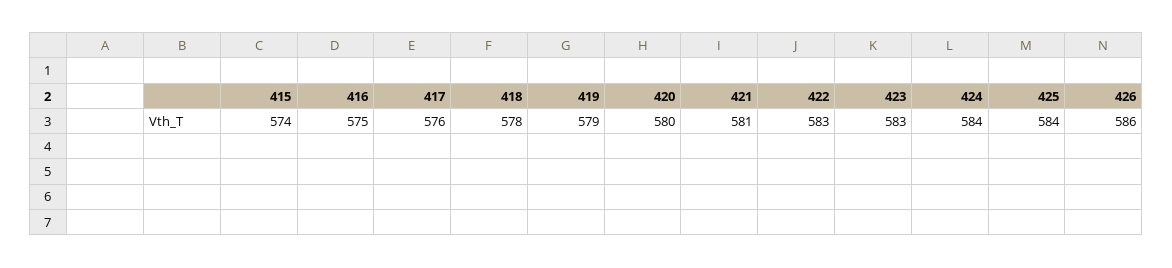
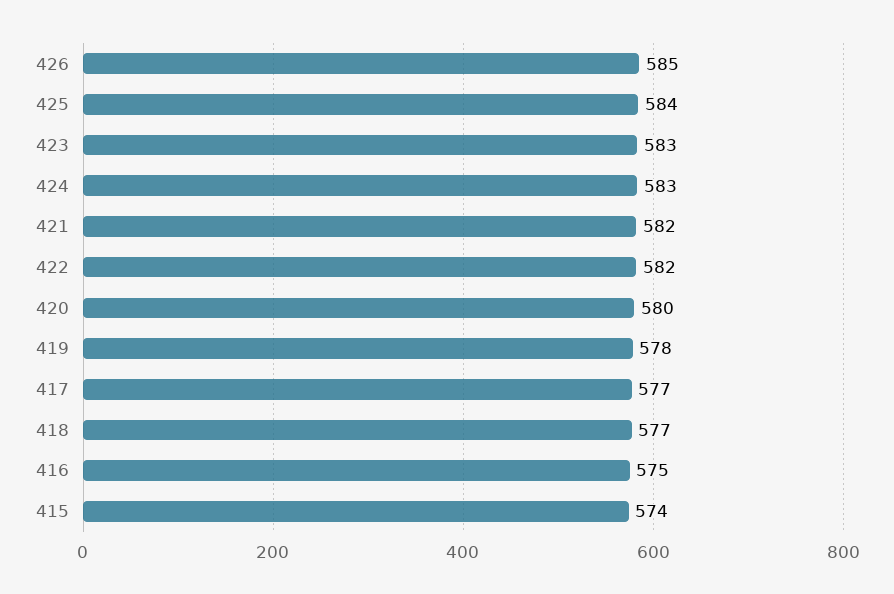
417: 576 -> 577
418: 578 -> 577
419: 579 -> 578
421: 581 -> 582
422: 583 -> 582
424: 584 -> 583
426: 586 -> 585

